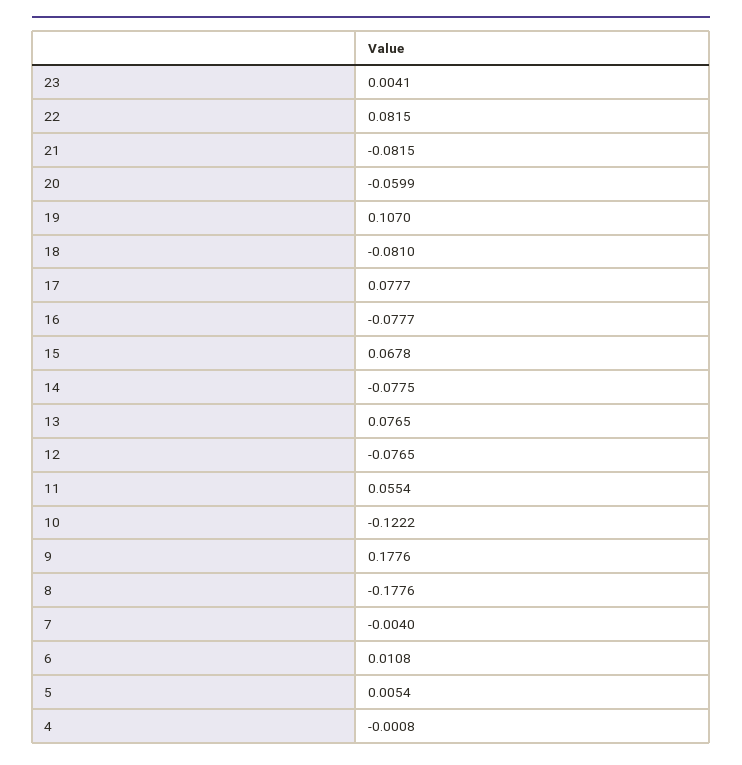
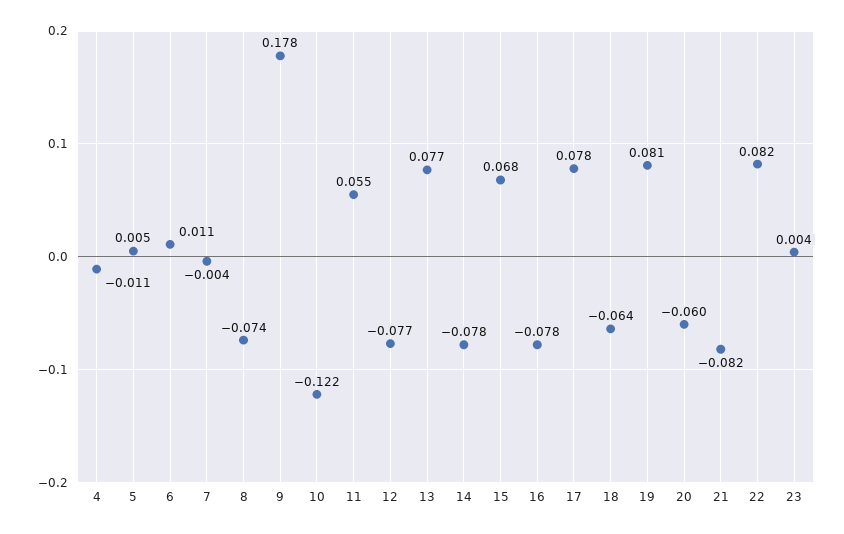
19: 0.107 -> 0.081
18: -0.081 -> -0.064
8: -0.1776 -> -0.074
4: -0.0008 -> -0.011

